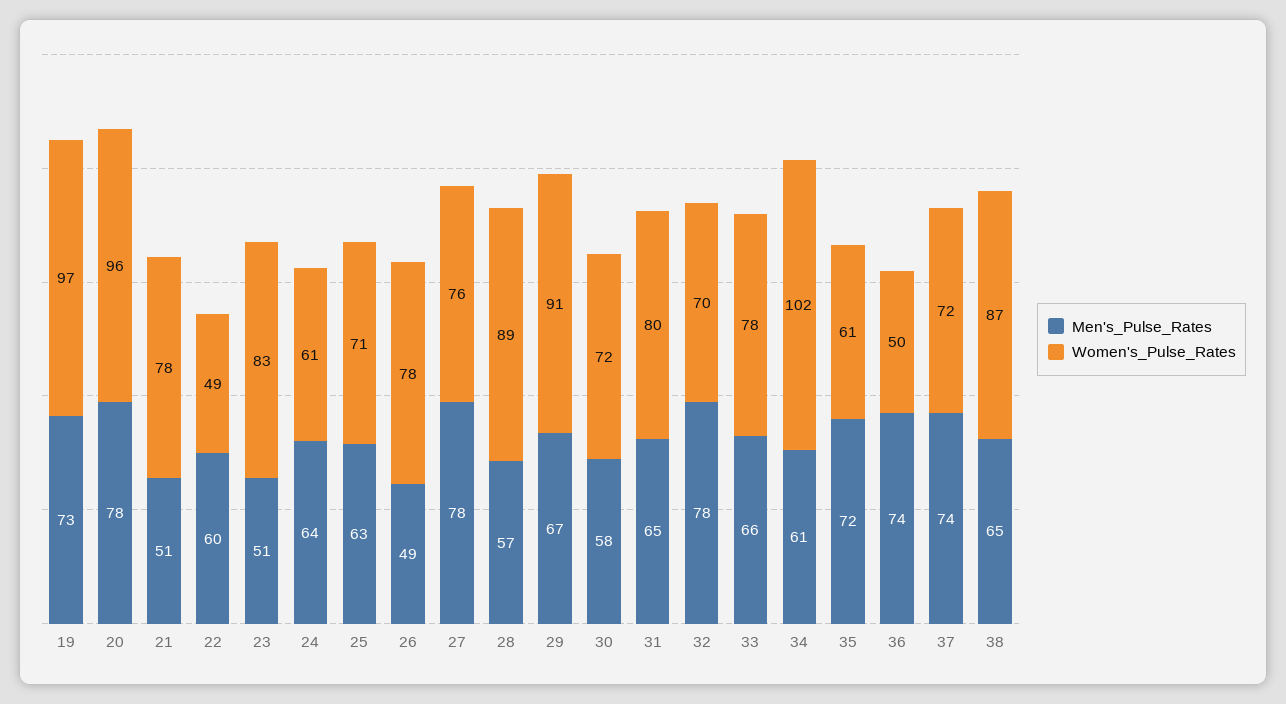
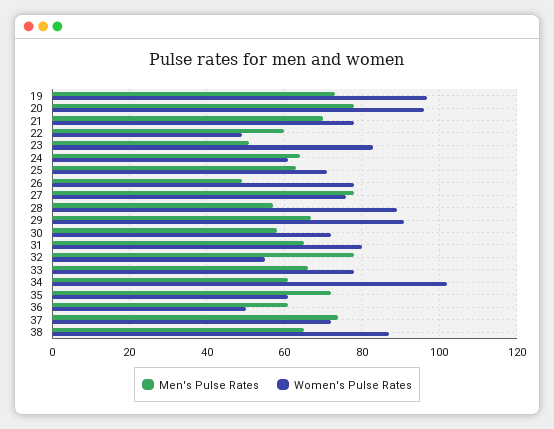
Men's_Pulse_Rates, 21: 51 -> 70
Women's_Pulse_Rates, 32: 70 -> 55
Men's_Pulse_Rates, 36: 74 -> 60

